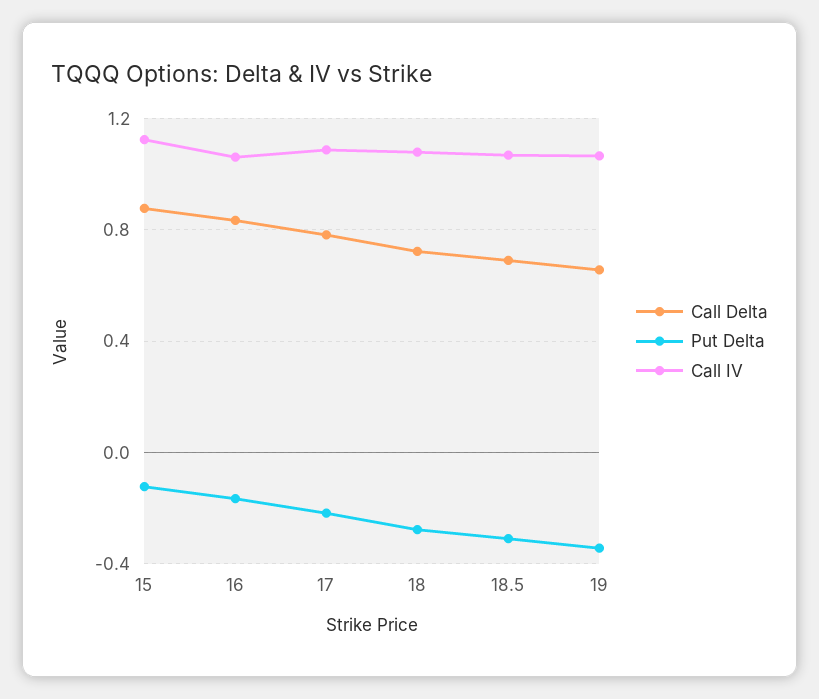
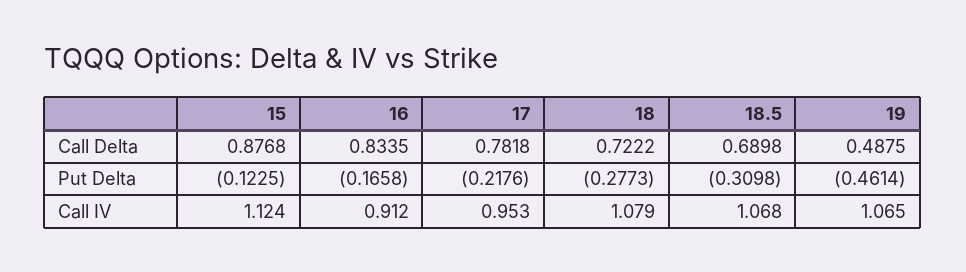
Call IV, 16: 1.05 -> 0.912
Call IV, 17: 1.1 -> 0.953
Call Delta, 19: 0.65 -> 0.4875
Put Delta, 19: -0.35 -> -0.4614

